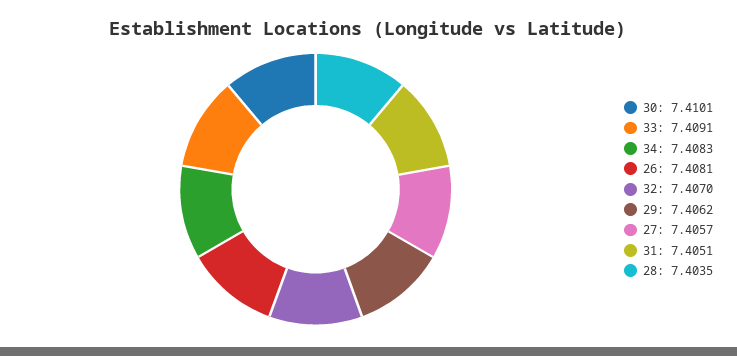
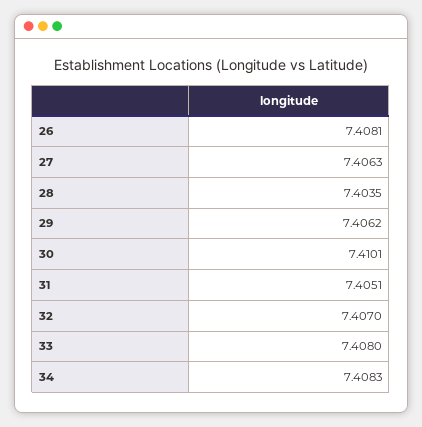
33: 7.4091 -> 7.408
27: 7.4057 -> 7.4063

